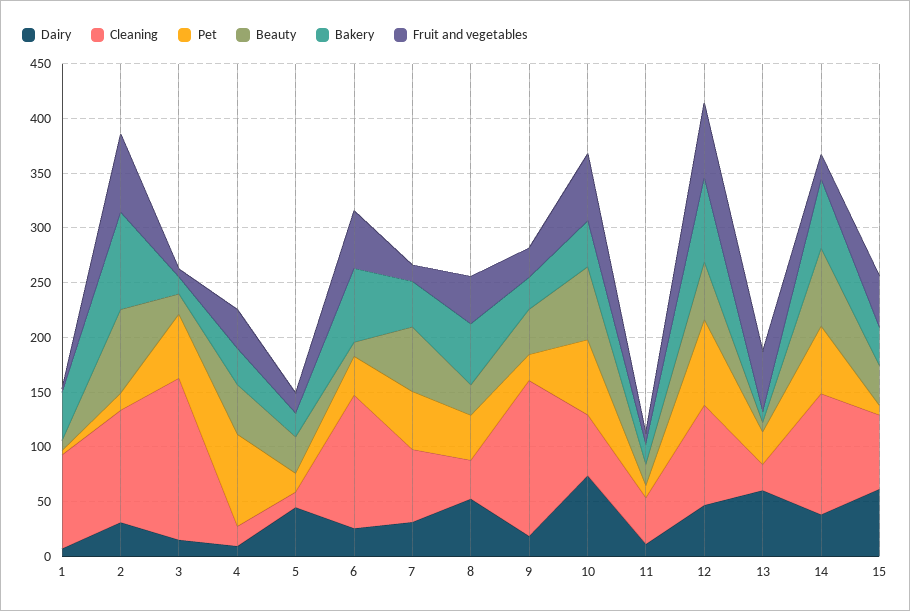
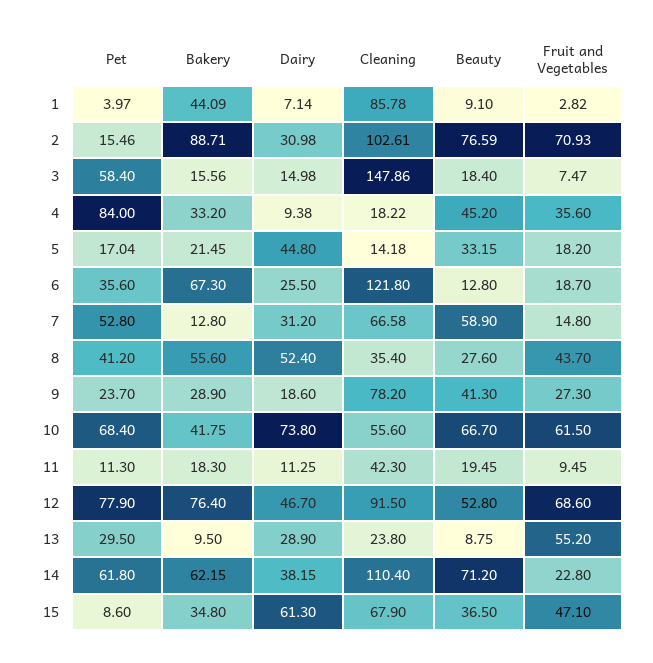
Fruit and vegetables, 6: 50 -> 18.7
Bakery, 7: 40 -> 12.8
Cleaning, 9: 140 -> 78.2
Dairy, 13: 60 -> 28.9

